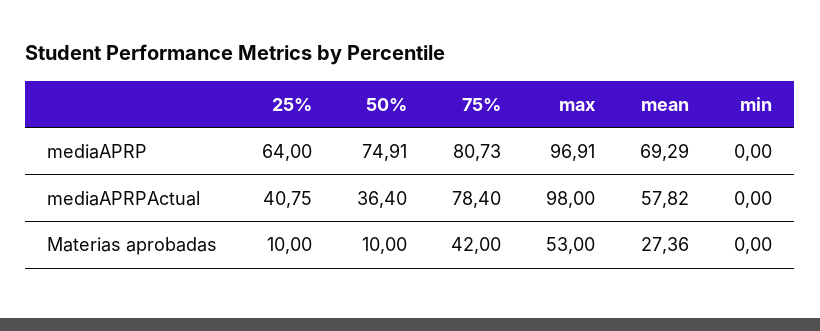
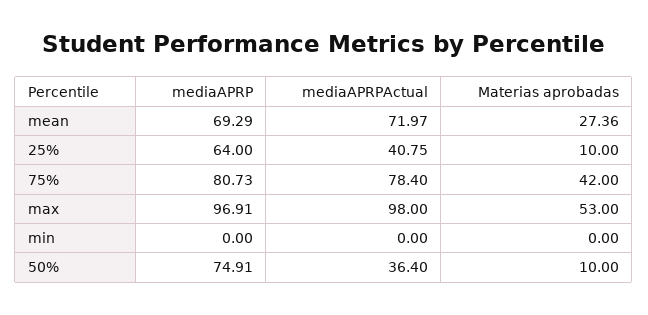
mean, mediaAPRPActual: 57.82 -> 71.97

